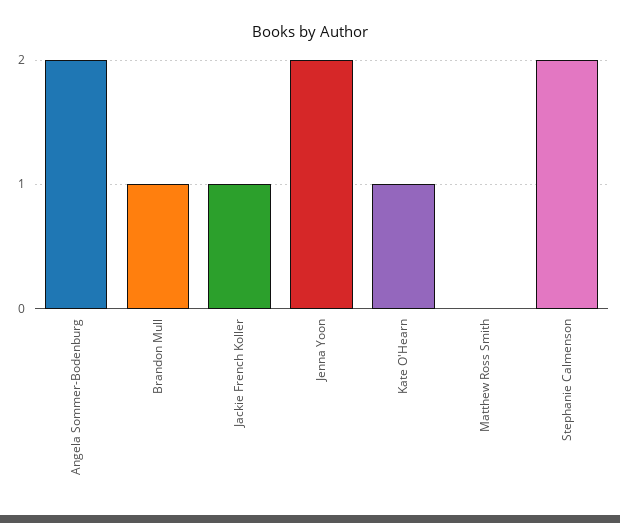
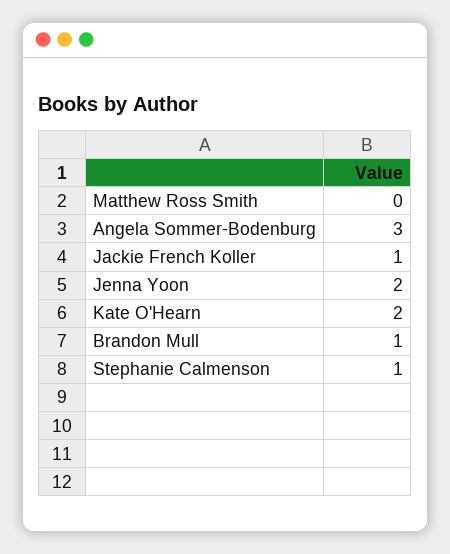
Angela Sommer-Bodenburg: 2 -> 3
Kate O'Hearn: 1 -> 2
Stephanie Calmenson: 2 -> 1

